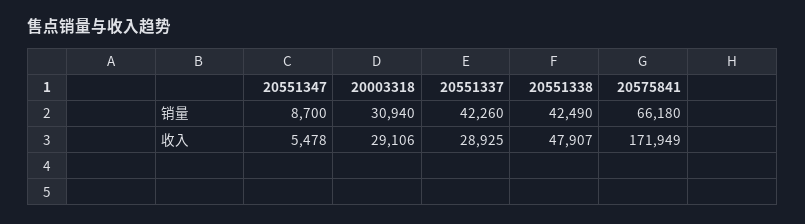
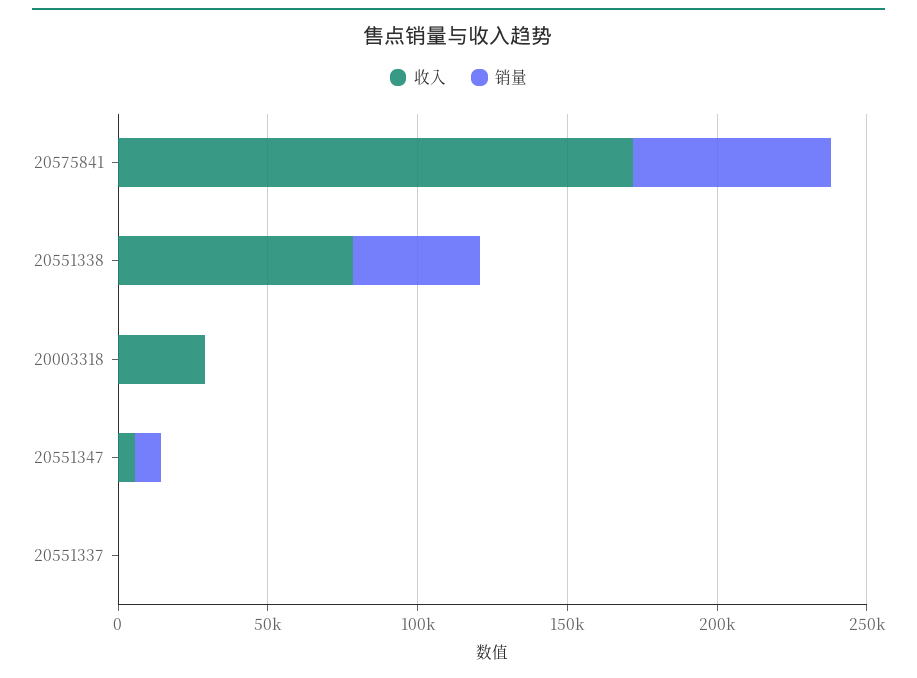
销量, 20003318: 30940 -> 0
销量, 20551337: 42260 -> 0
收入, 20551337: 28925 -> 0
收入, 20551338: 47907 -> 80000

